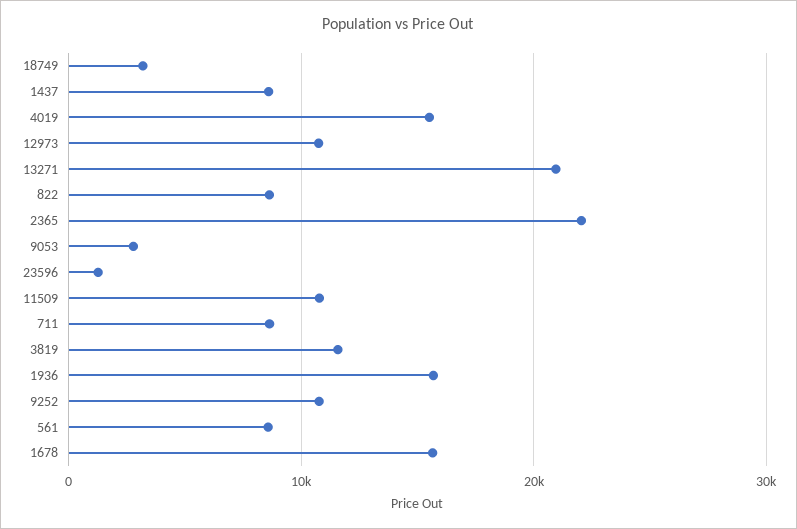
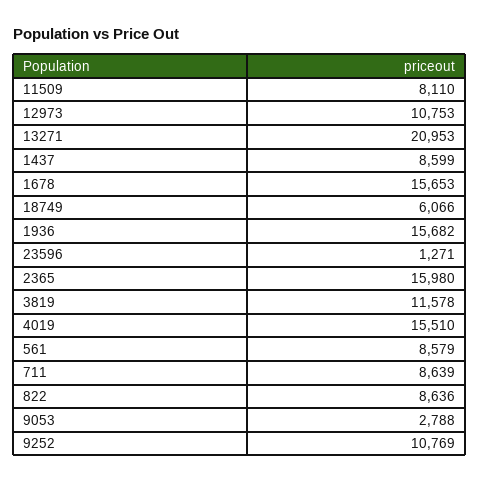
18749: 3000 -> 6066
2365: 22000 -> 15980
11509: 11000 -> 8110

